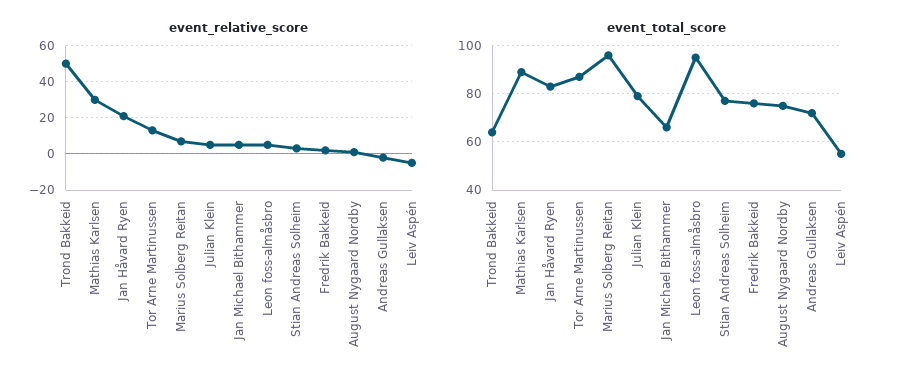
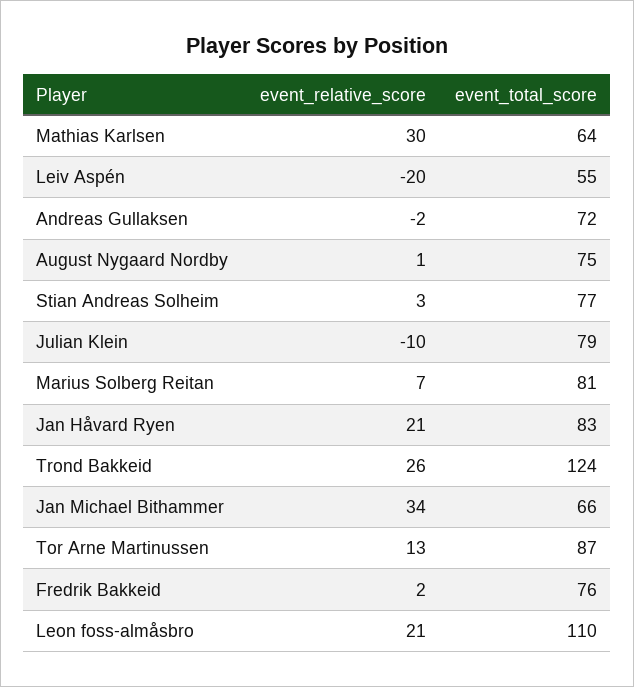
event_relative_score, Trond Bakkeid: 50 -> 26
event_relative_score, Julian Klein: 5 -> -10
event_relative_score, Jan Michael Bithammer: 5 -> 34
event_relative_score, Leon foss-almåsbro: 5 -> 21
event_relative_score, Leiv Aspén: -5 -> -20
event_total_score, Trond Bakkeid: 65 -> 124
event_total_score, Mathias Karlsen: 90 -> 64
event_total_score, Marius Solberg Reitan: 95 -> 81
event_total_score, Leon foss-almåsbro: 95 -> 110

